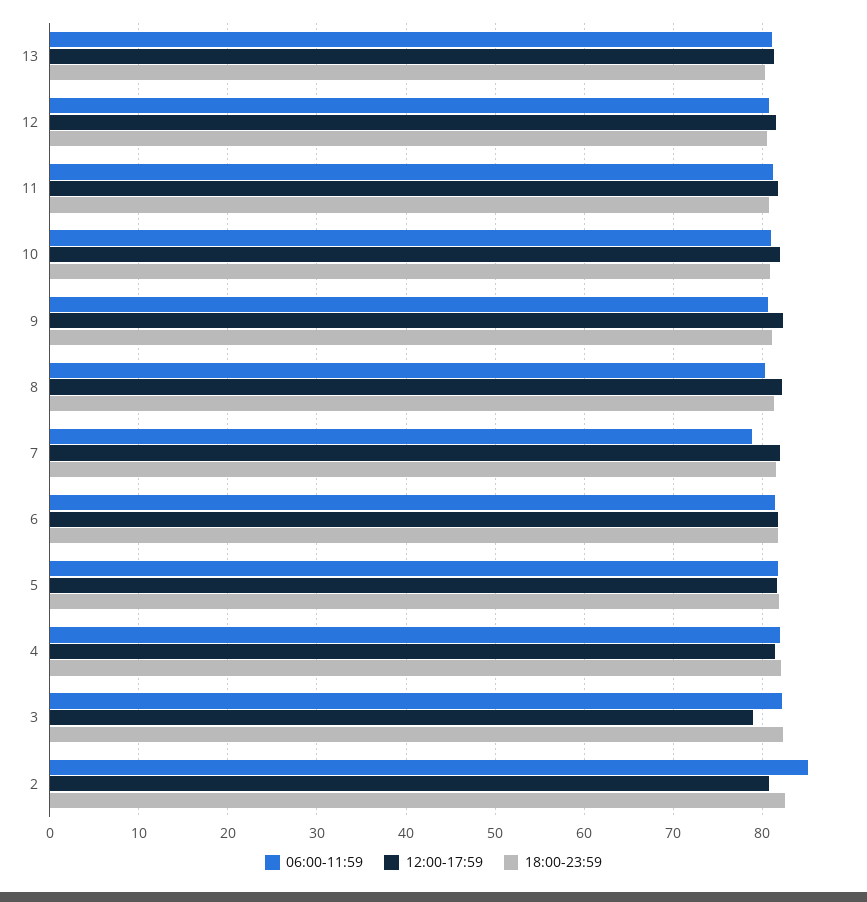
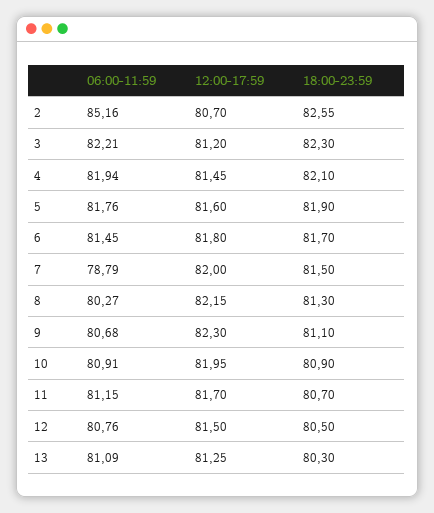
12:00-17:59, 3: 79 -> 81.2

